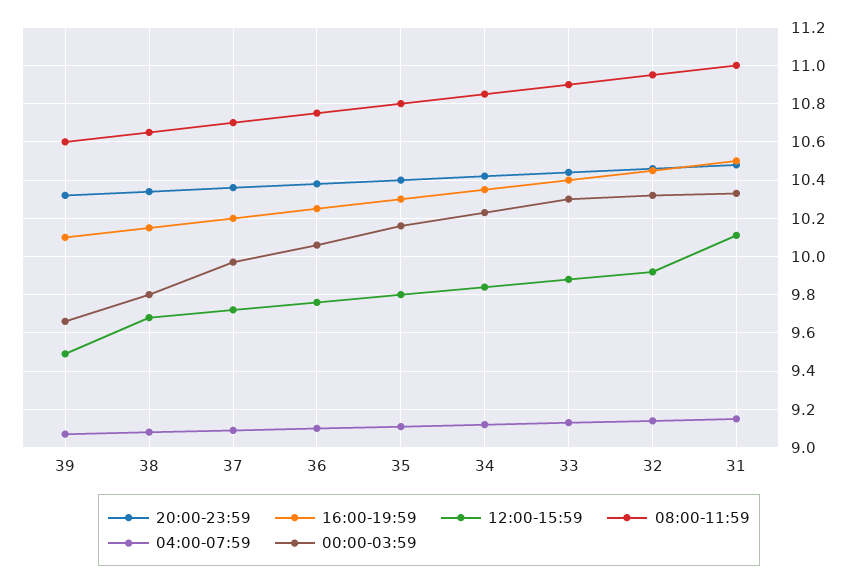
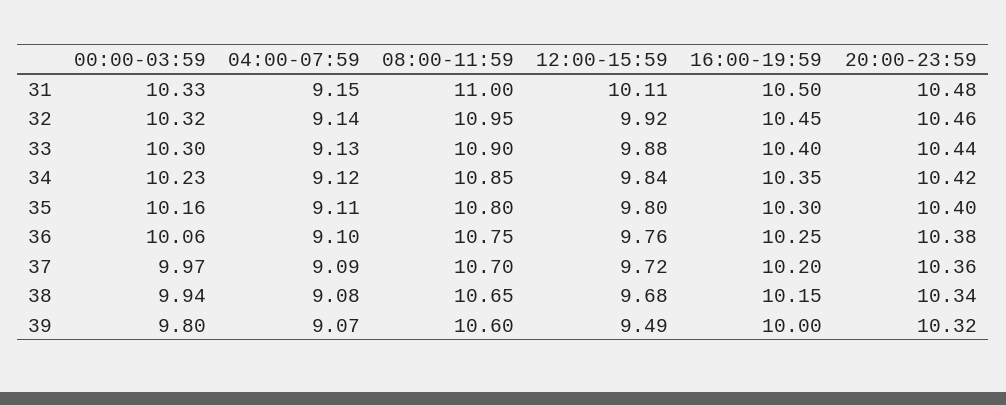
16:00-19:59, 39: 10.1 -> 10
00:00-03:59, 39: 9.65 -> 9.8
00:00-03:59, 38: 9.8 -> 9.94

